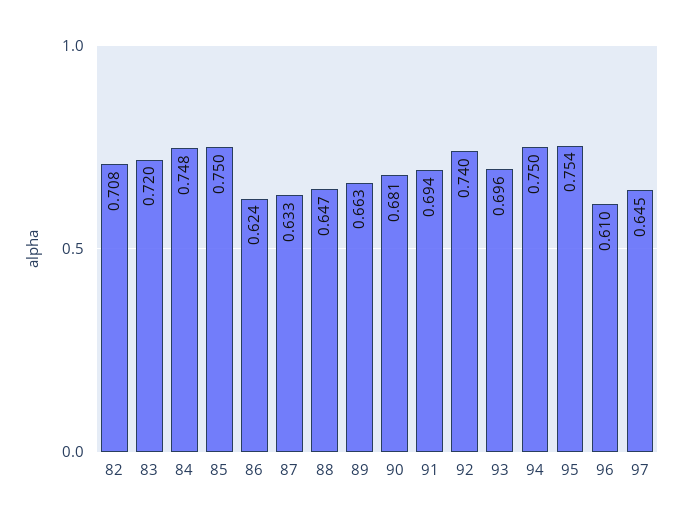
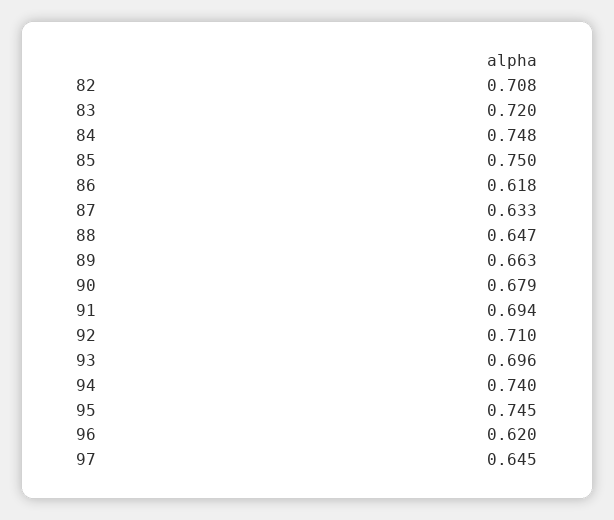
86: 0.624 -> 0.618
90: 0.681 -> 0.679
92: 0.74 -> 0.71
94: 0.75 -> 0.74
95: 0.754 -> 0.745
96: 0.61 -> 0.62

